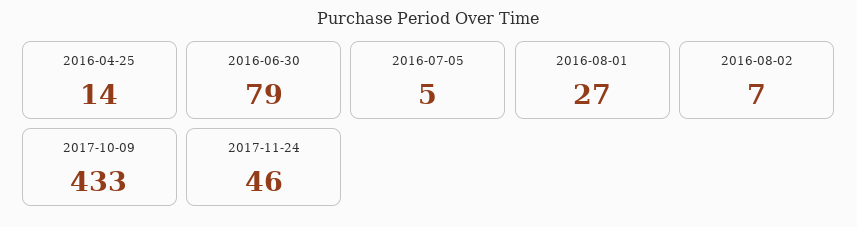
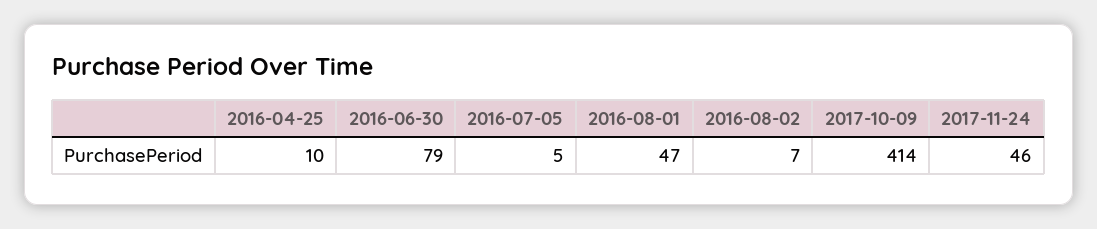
2016-04-25: 14 -> 10
2016-08-01: 27 -> 47
2017-10-09: 433 -> 414

